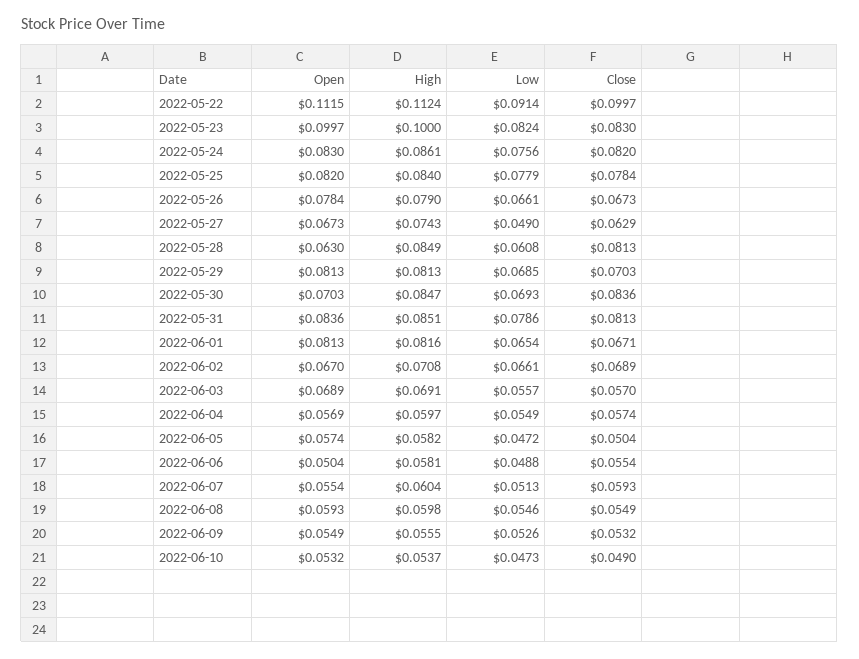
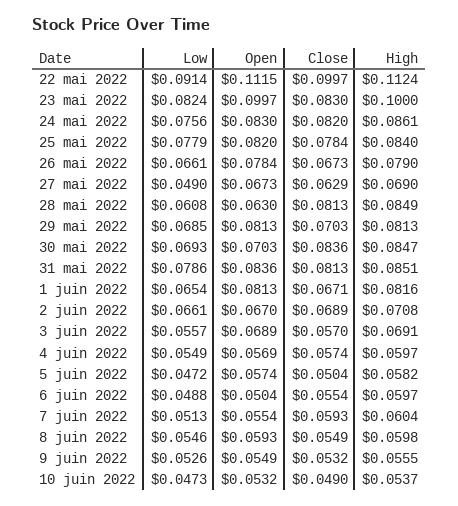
High, 2022-05-27: 0.0743 -> 0.069
High, 2022-06-06: 0.0581 -> 0.0597

